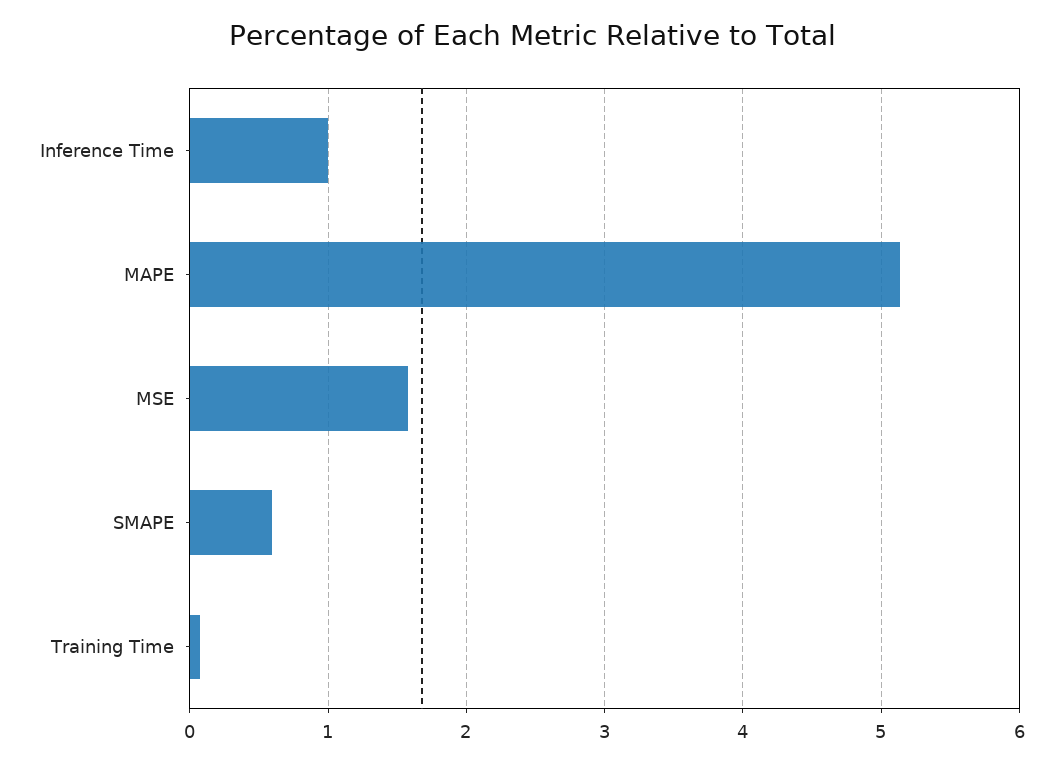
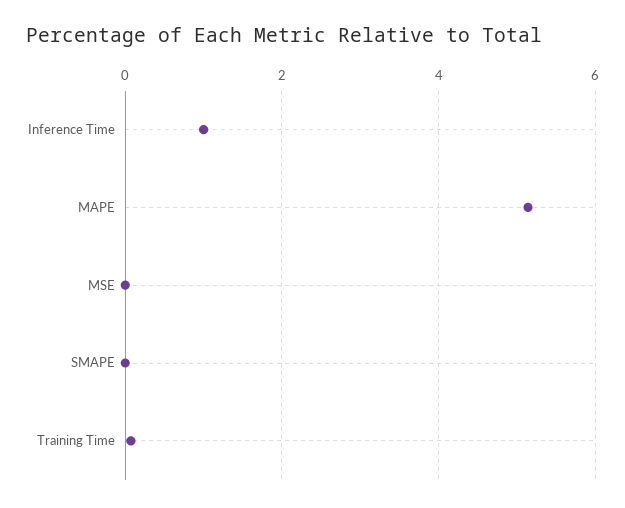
MSE: 1.6 -> 0
SMAPE: 0.6 -> 0

